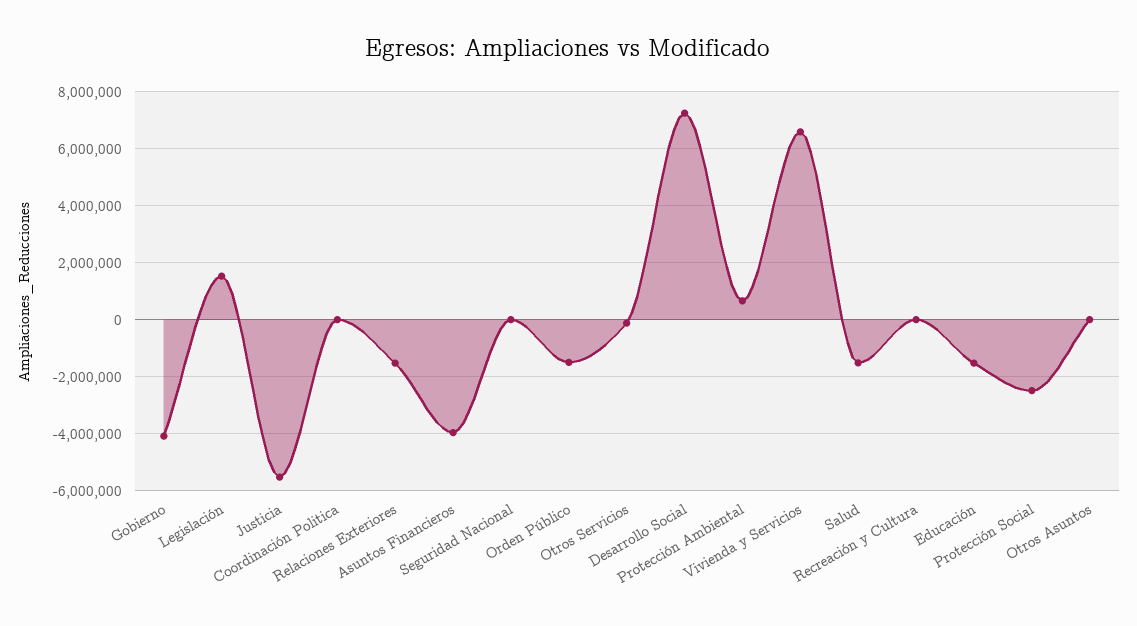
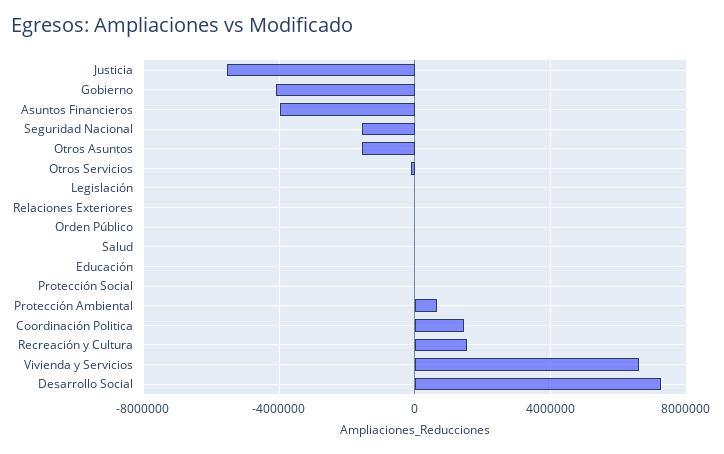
Legislación: 1500000 -> 0
Coordinación Politica: 0 -> 1500000
Relaciones Exteriores: -1500000 -> 0
Seguridad Nacional: 0 -> -1500000
Orden Público: -1500000 -> 0
Salud: -1500000 -> 0
Recreación y Cultura: 0 -> 1500000
Educación: -1500000 -> 0
Protección Social: -2500000 -> 0
Otros Asuntos: 0 -> -1500000

